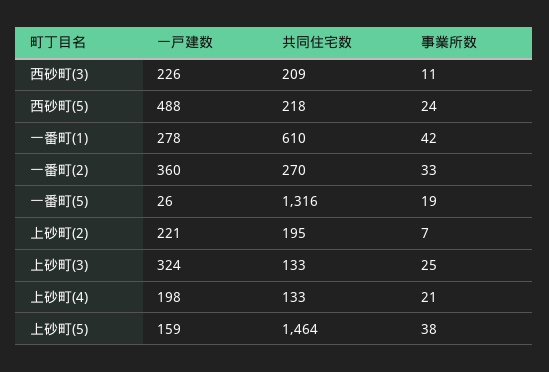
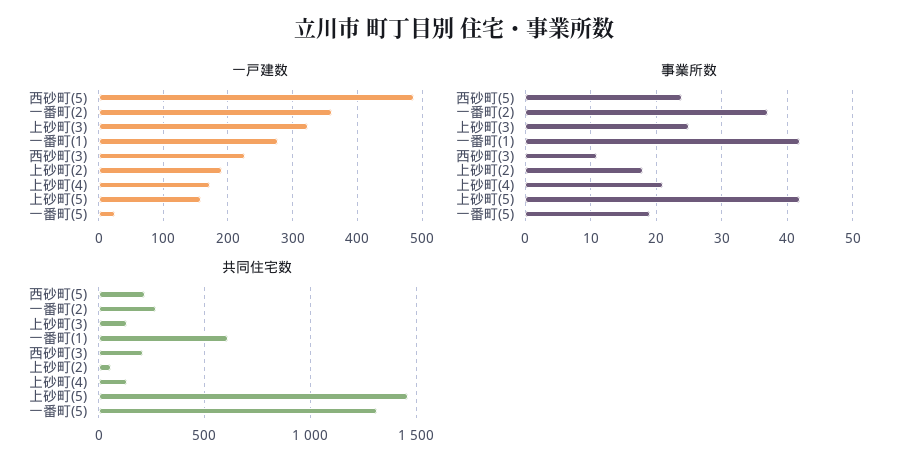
事業所数, 一番町(2): 33 -> 37
一戸建数, 上砂町(2): 221 -> 190
共同住宅数, 上砂町(2): 195 -> 50
事業所数, 上砂町(2): 7 -> 18
一戸建数, 上砂町(4): 198 -> 170
事業所数, 上砂町(5): 38 -> 42

